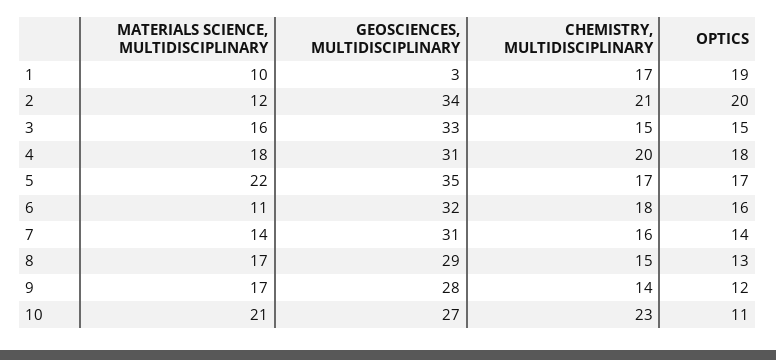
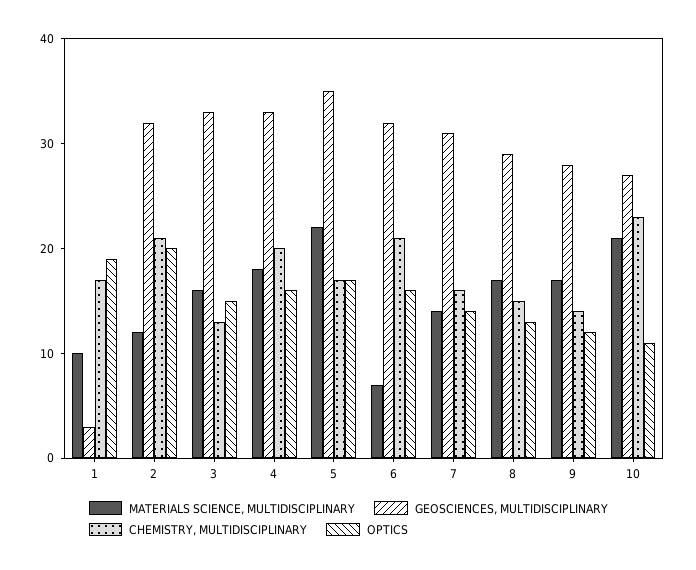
GEOSCIENCES, MULTIDISCIPLINARY, 2: 34 -> 32
CHEMISTRY, MULTIDISCIPLINARY, 3: 15 -> 13
GEOSCIENCES, MULTIDISCIPLINARY, 4: 31 -> 33
OPTICS, 4: 18 -> 16
MATERIALS SCIENCE, MULTIDISCIPLINARY, 6: 11 -> 7
CHEMISTRY, MULTIDISCIPLINARY, 6: 18 -> 21

